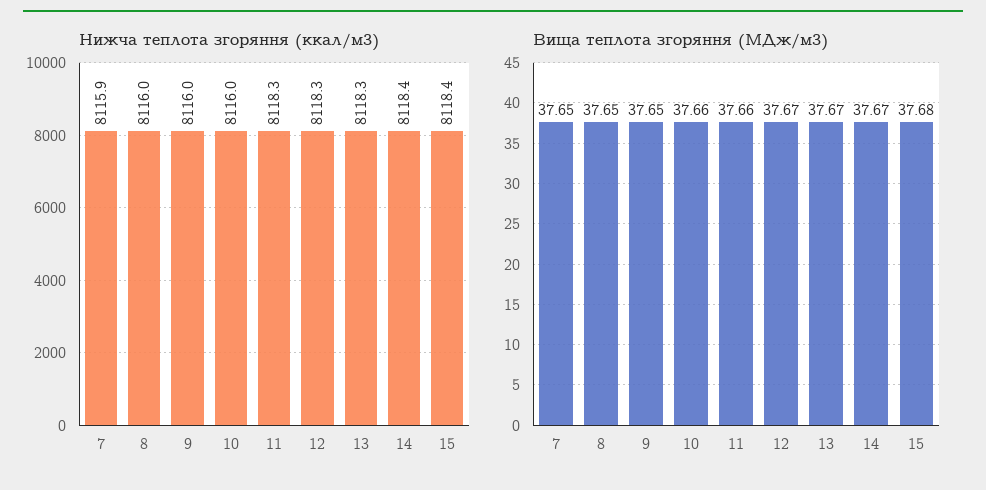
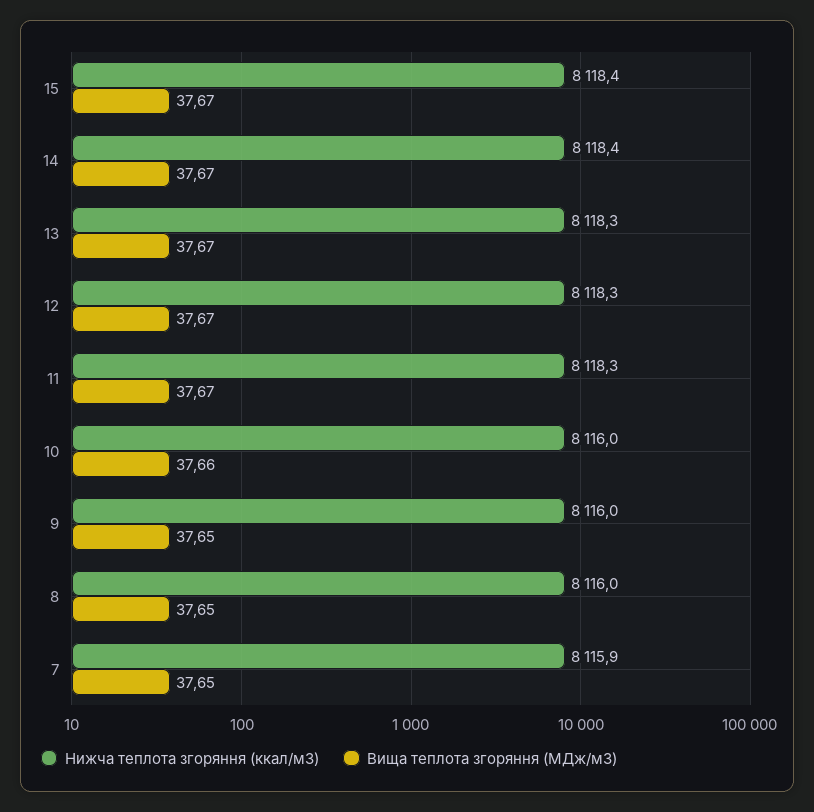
Вища теплота згоряння (МДж/м3), 11: 37.66 -> 37.67
Вища теплота згоряння (МДж/м3), 15: 37.68 -> 37.67

